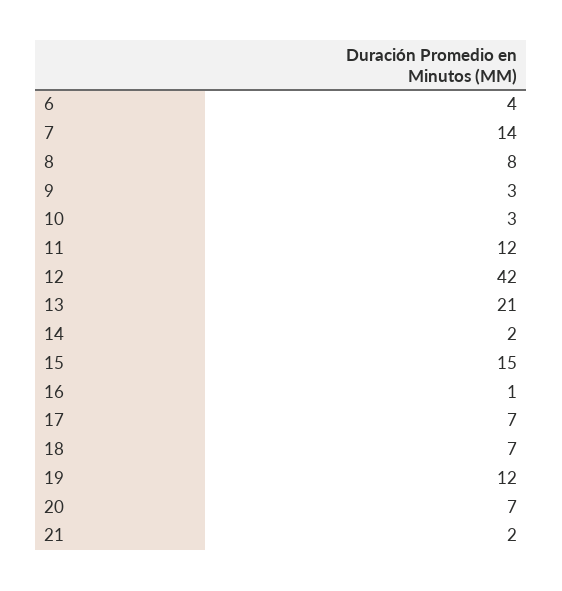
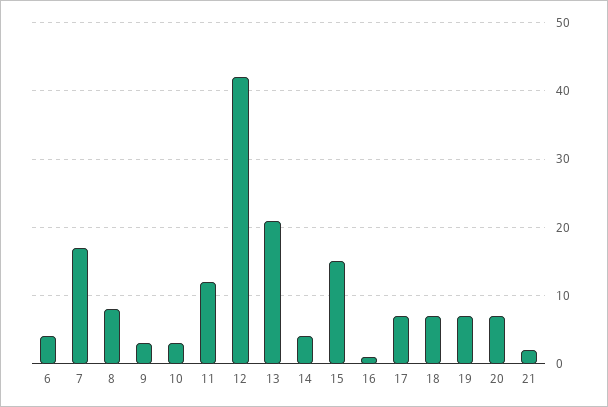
7: 14 -> 17
14: 2 -> 4
19: 12 -> 7

